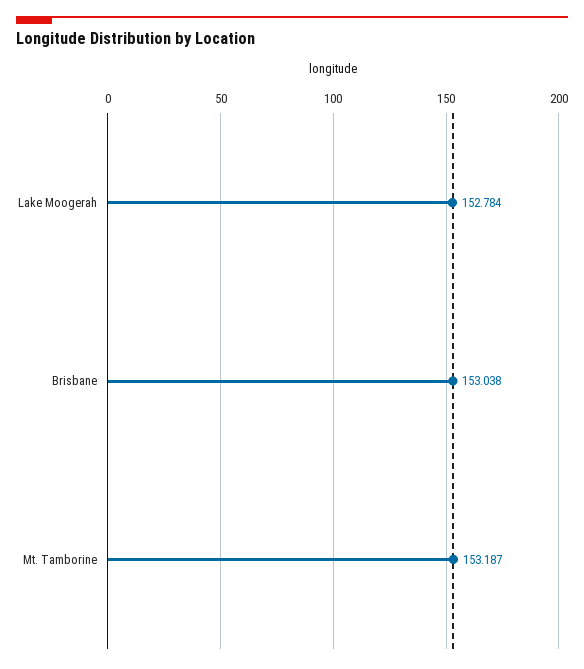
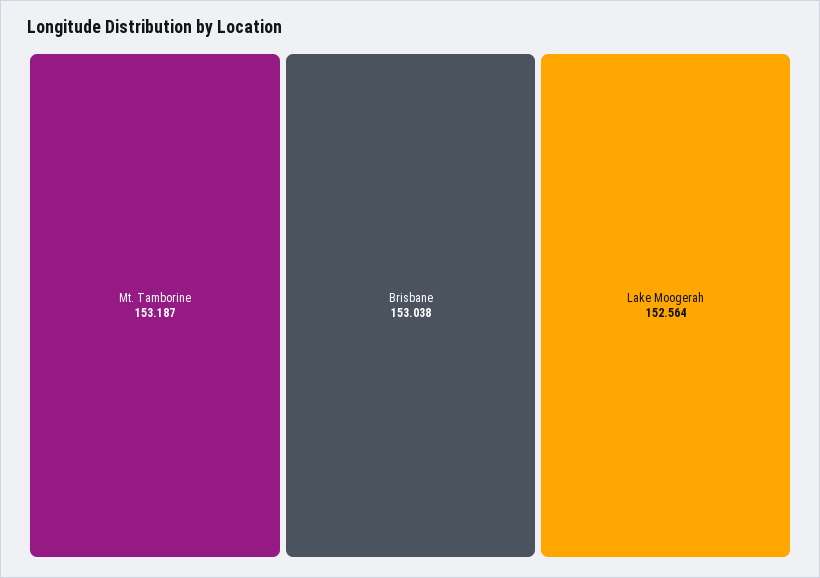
Lake Moogerah: 152.784 -> 152.564

